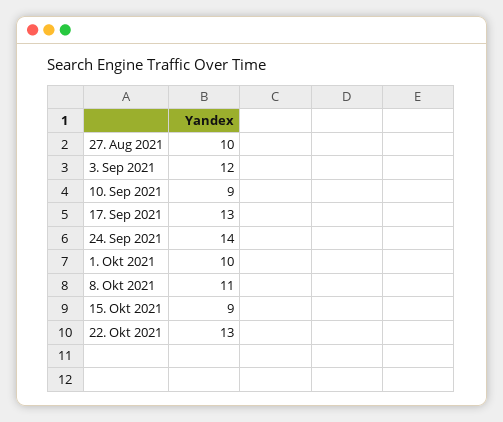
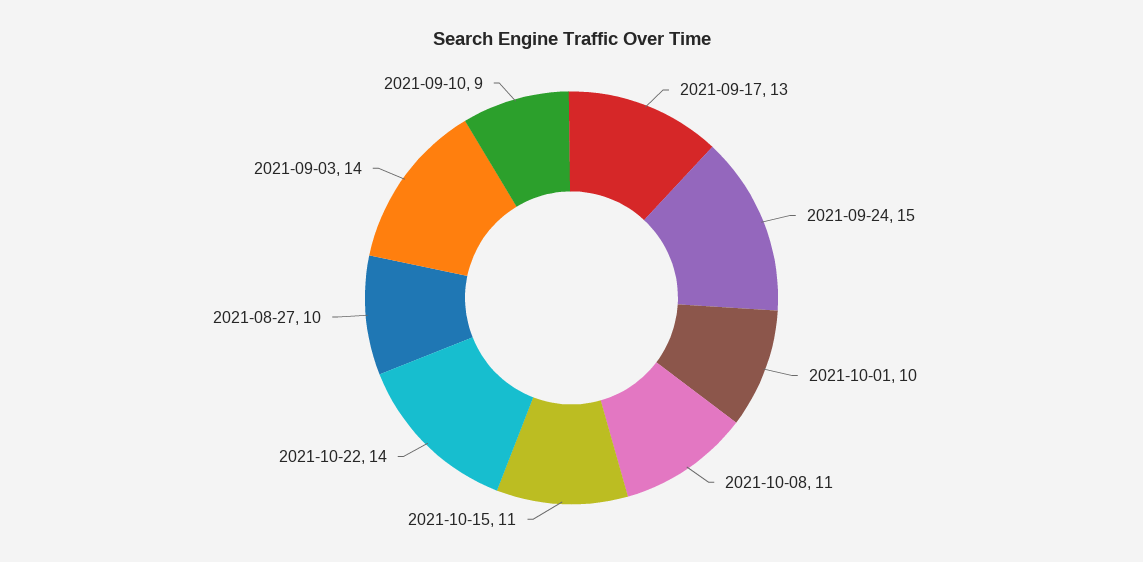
3. Sep 2021: 12 -> 14
24. Sep 2021: 14 -> 15
15. Okt 2021: 9 -> 11
22. Okt 2021: 13 -> 14

